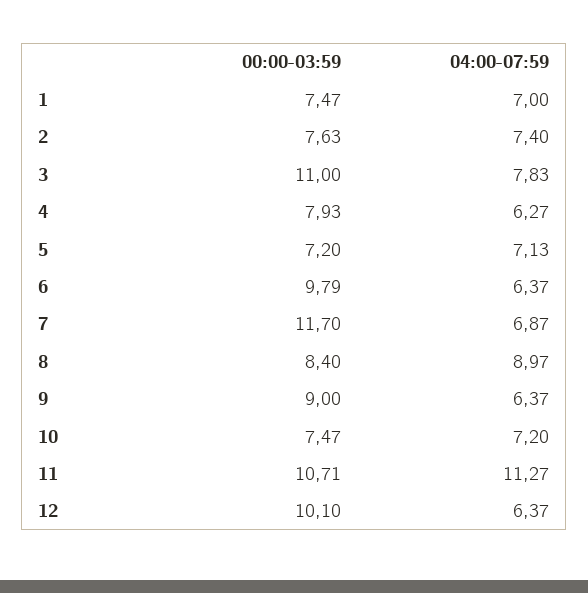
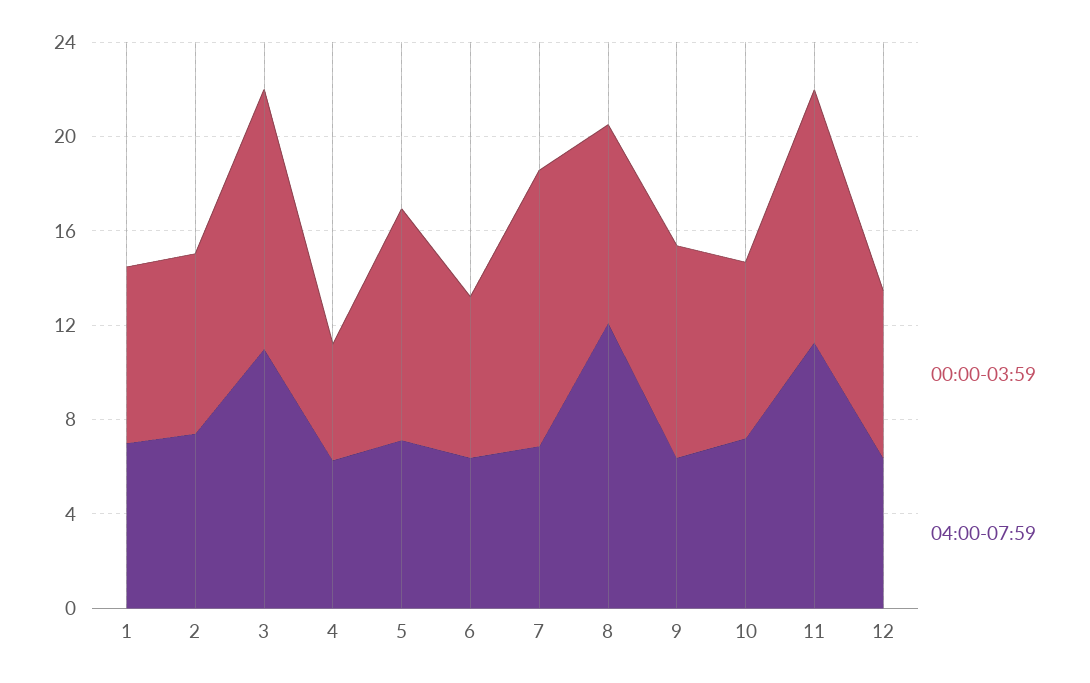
04:00-07:59, 3: 7.83 -> 11
00:00-03:59, 4: 7.93 -> 5
00:00-03:59, 5: 7.2 -> 10
00:00-03:59, 6: 9.79 -> 7
04:00-07:59, 8: 8.97 -> 12
00:00-03:59, 12: 10.1 -> 7

